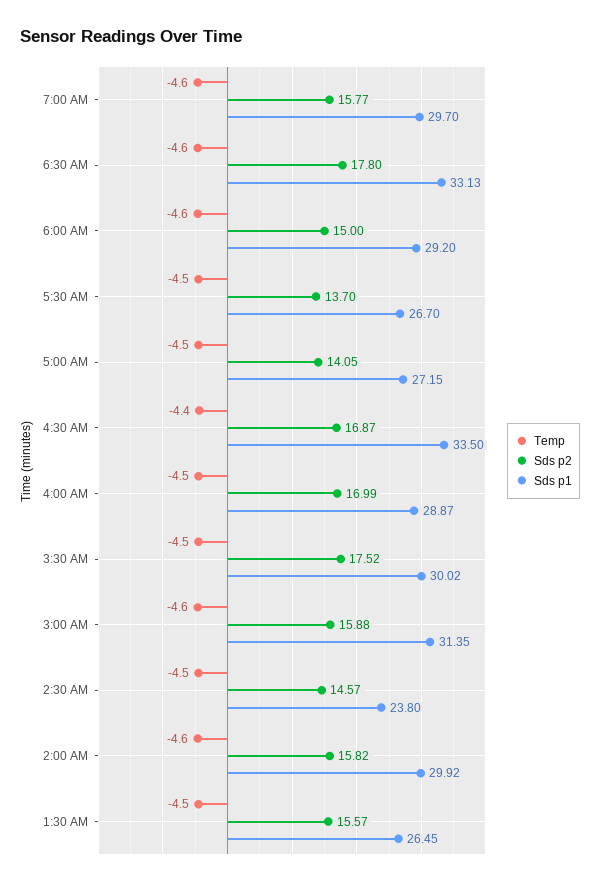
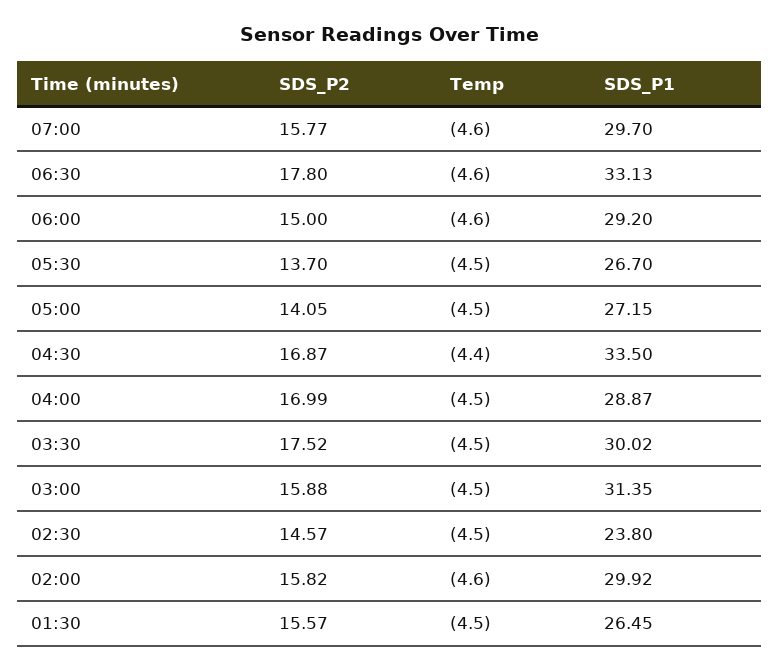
Temp, 3:00 AM: -4.6 -> -4.5

